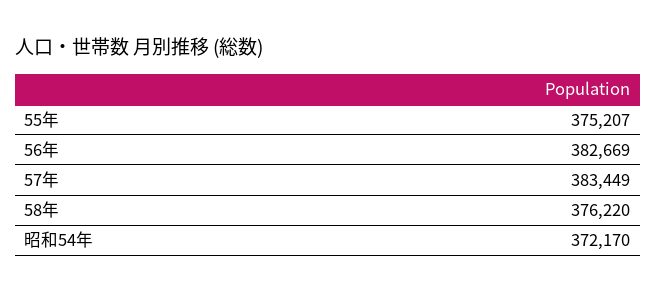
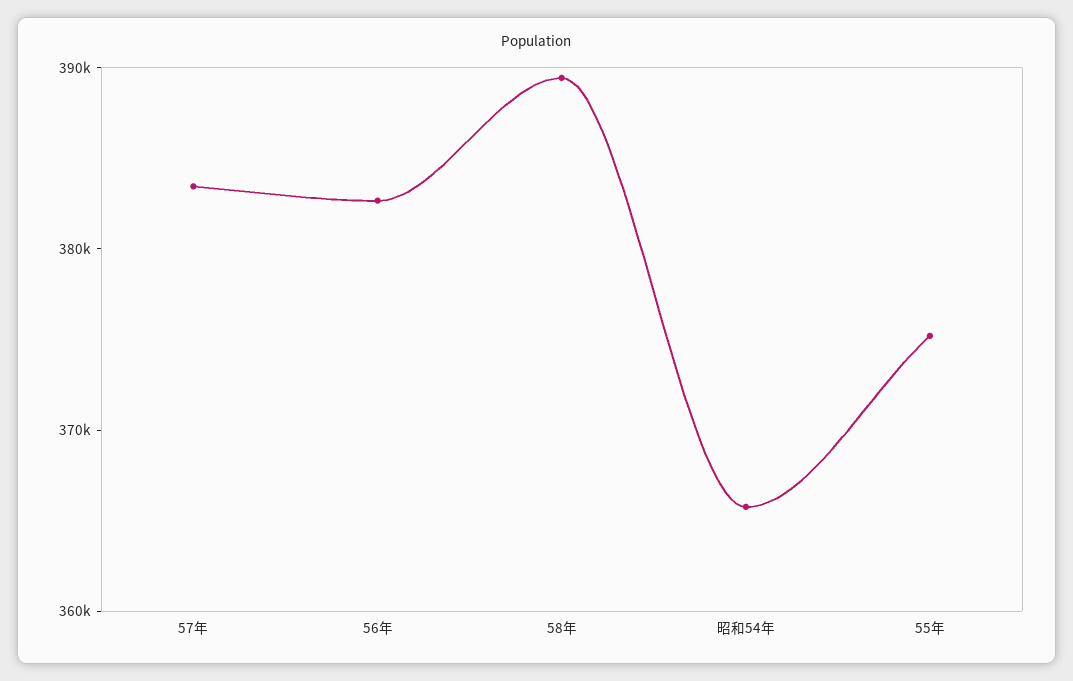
58年: 376220 -> 390000
昭和54年: 372170 -> 366000

